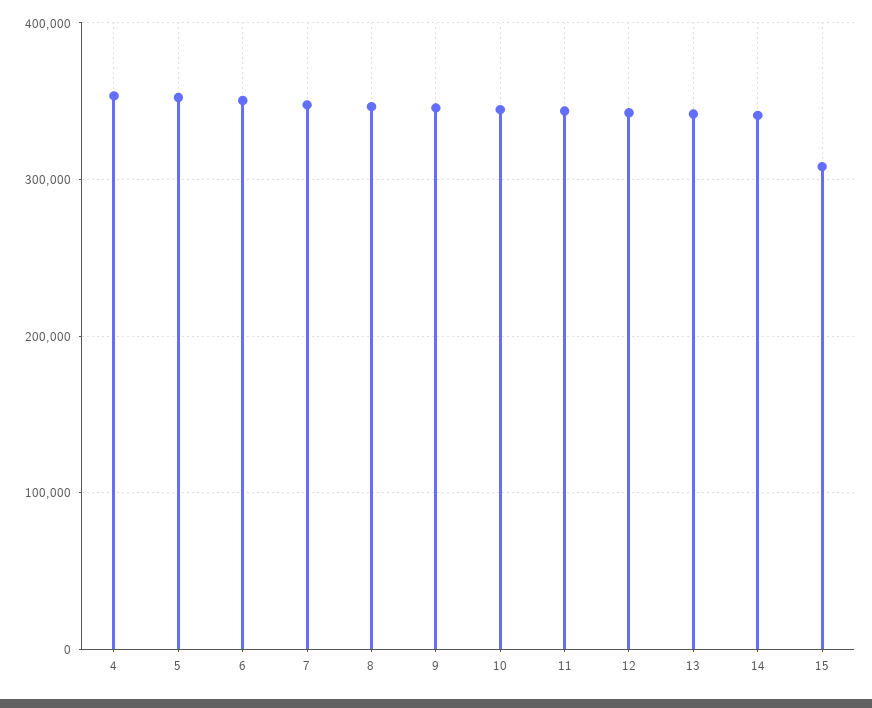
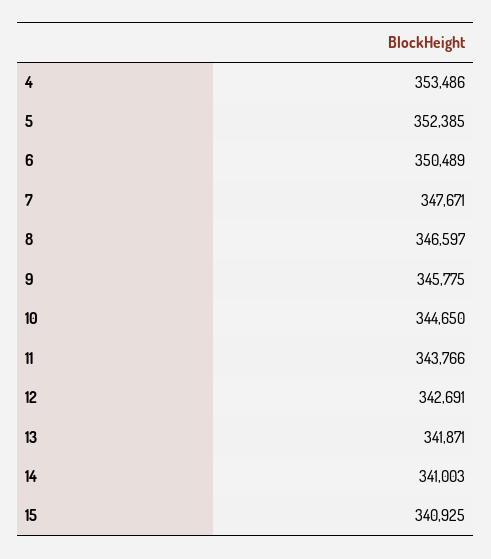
15: 310000 -> 340925

